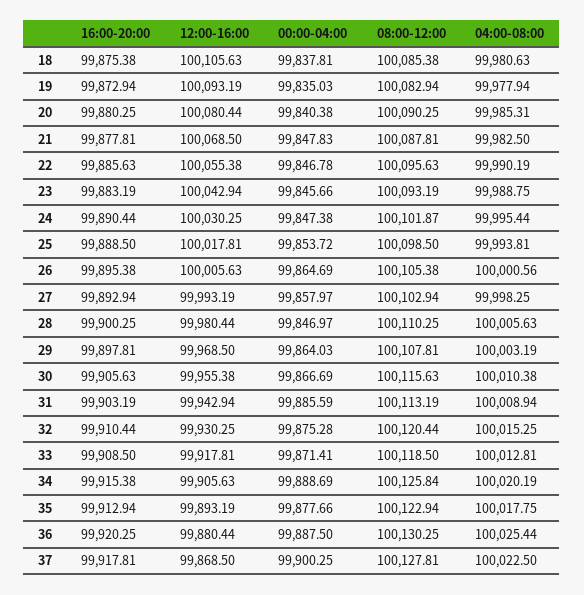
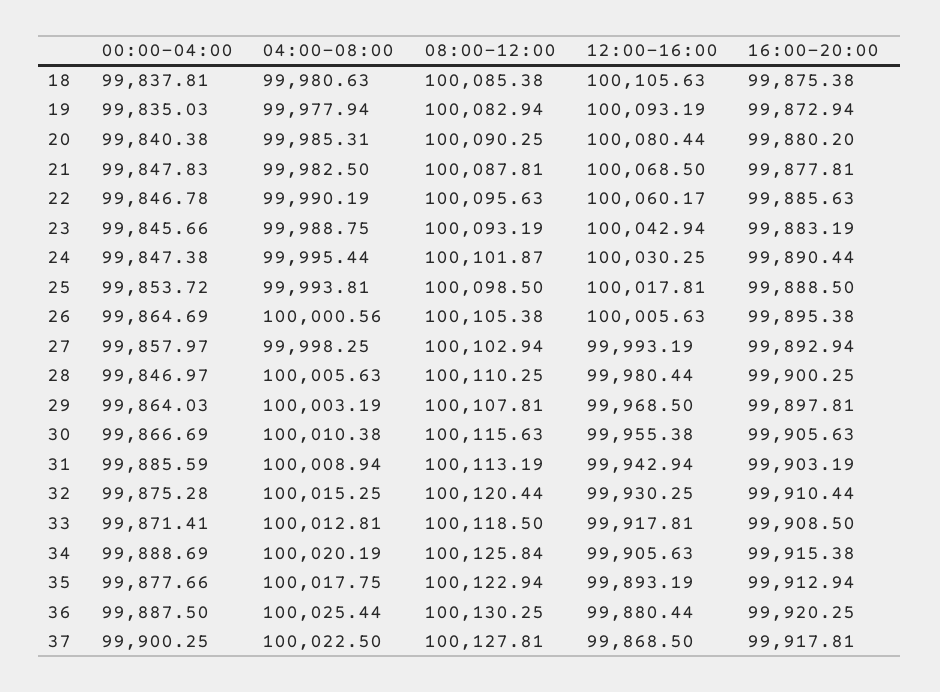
16:00-20:00, 20: 99880.25 -> 99880.2
12:00-16:00, 22: 100055.38 -> 100060.17

